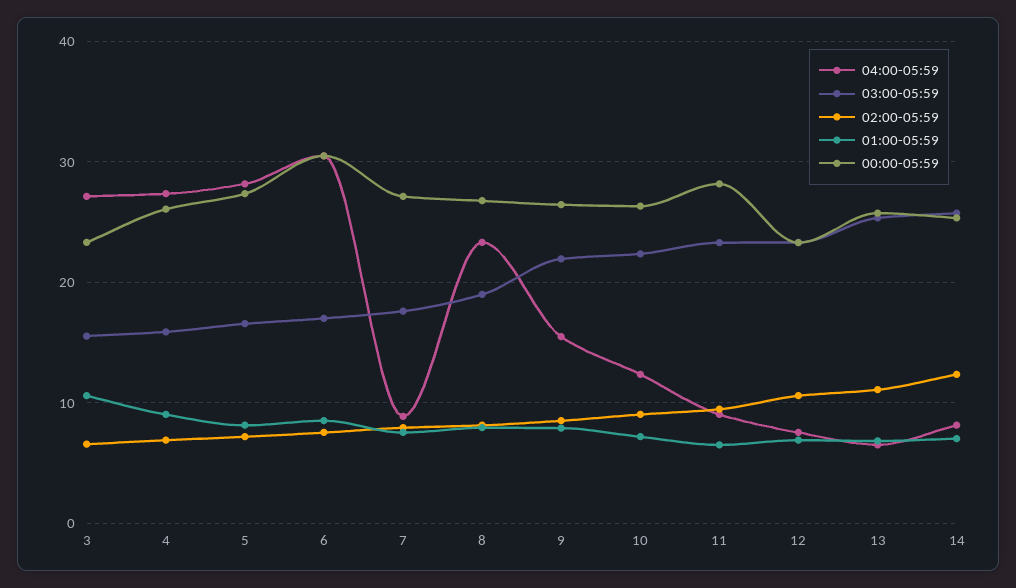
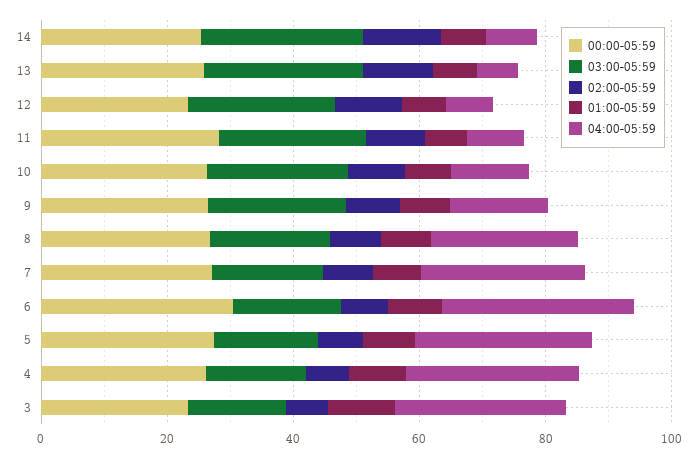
04:00-05:59, 7: 9 -> 25

